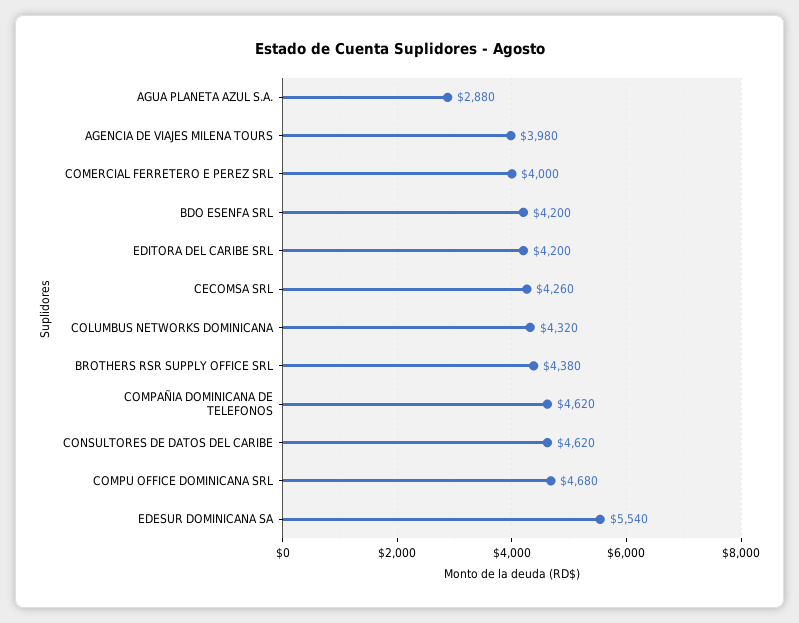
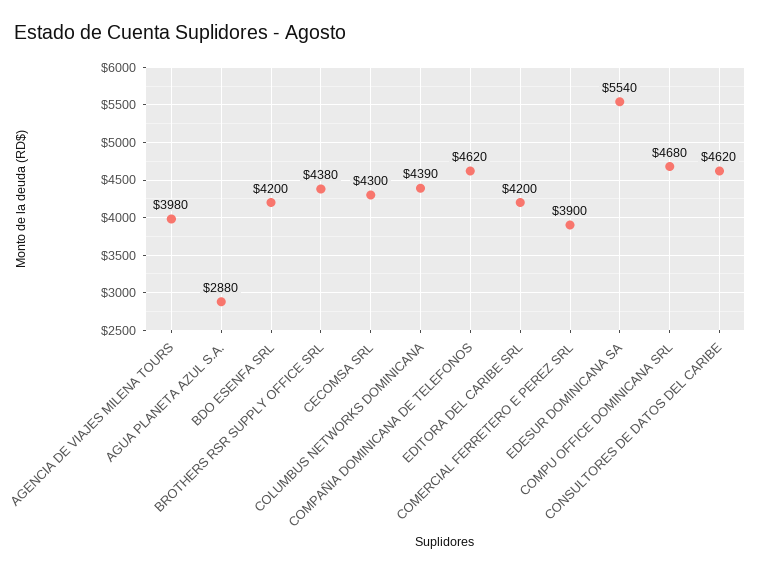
COMERCIAL FERRETERO E PEREZ SRL: 4000 -> 3900
CECOMSA SRL: 4260 -> 4300
COLUMBUS NETWORKS DOMINICANA: 4320 -> 4390

